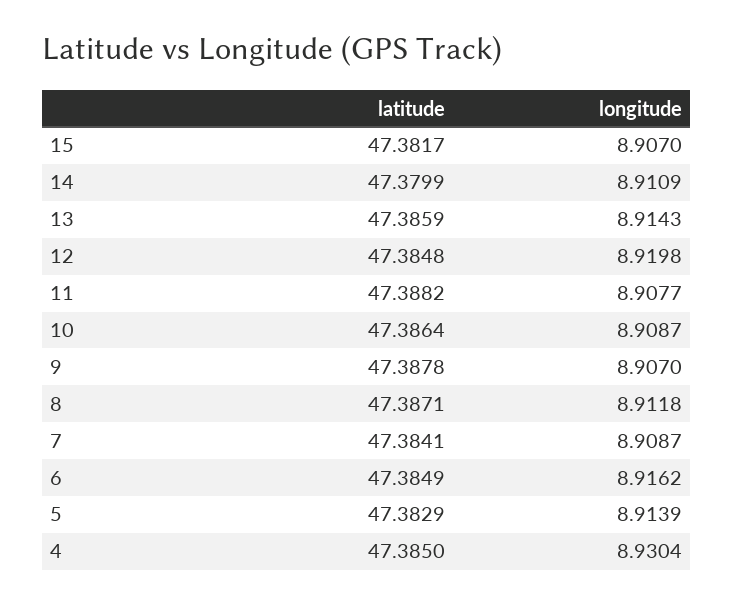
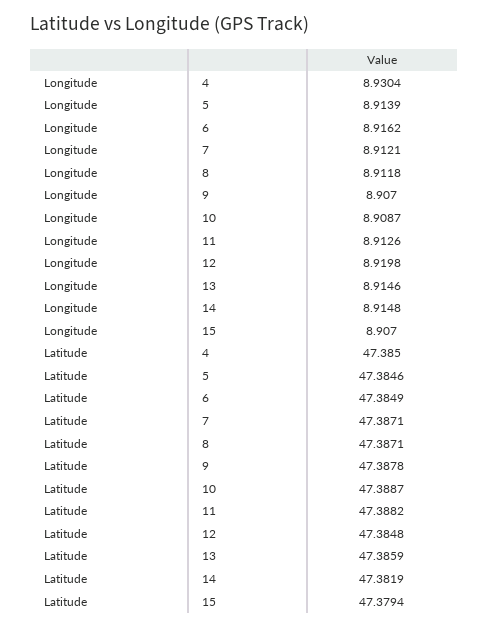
latitude, 15: 47.3817 -> 47.3794
latitude, 14: 47.3799 -> 47.3819
longitude, 14: 8.9109 -> 8.9148
longitude, 13: 8.9143 -> 8.9146
longitude, 11: 8.9077 -> 8.9126
latitude, 10: 47.3864 -> 47.3887
latitude, 7: 47.3841 -> 47.3871
longitude, 7: 8.9087 -> 8.9121
latitude, 5: 47.3829 -> 47.3846

